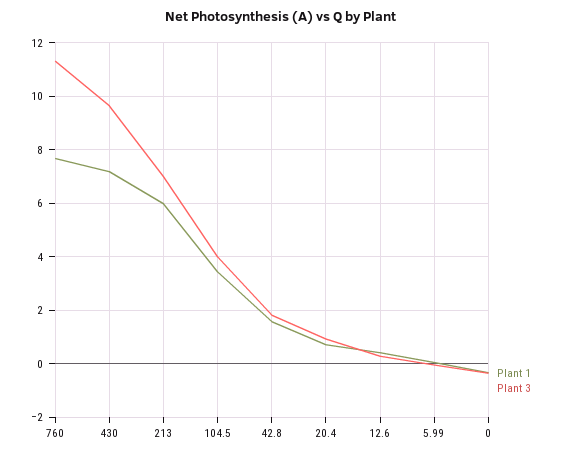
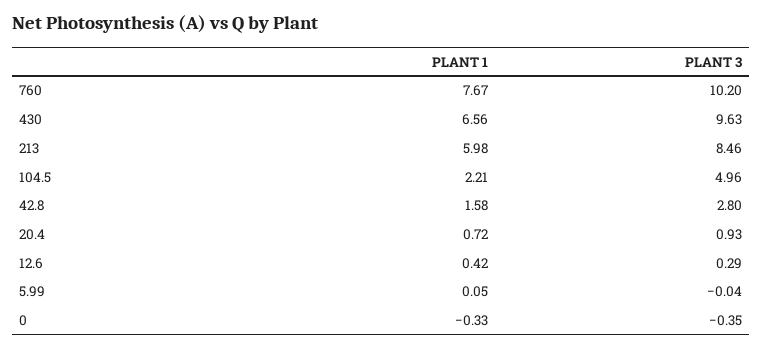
Plant 3, 760: 11.25 -> 10.2
Plant 1, 430: 7.25 -> 6.56
Plant 3, 213: 7 -> 8.46
Plant 1, 104.5: 3.5 -> 2.21
Plant 3, 104.5: 4 -> 4.96
Plant 3, 42.8: 1.75 -> 2.8

